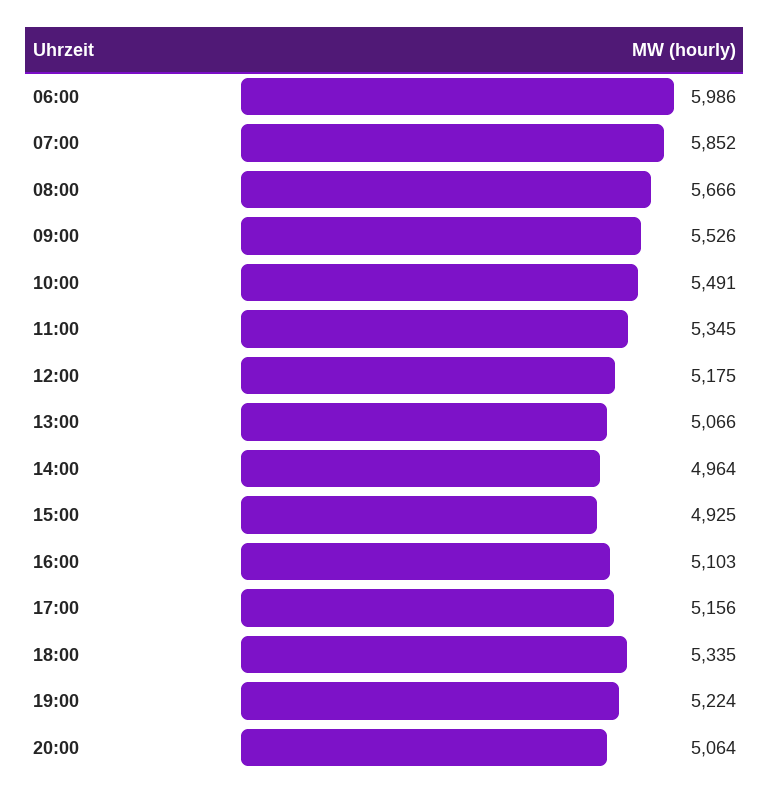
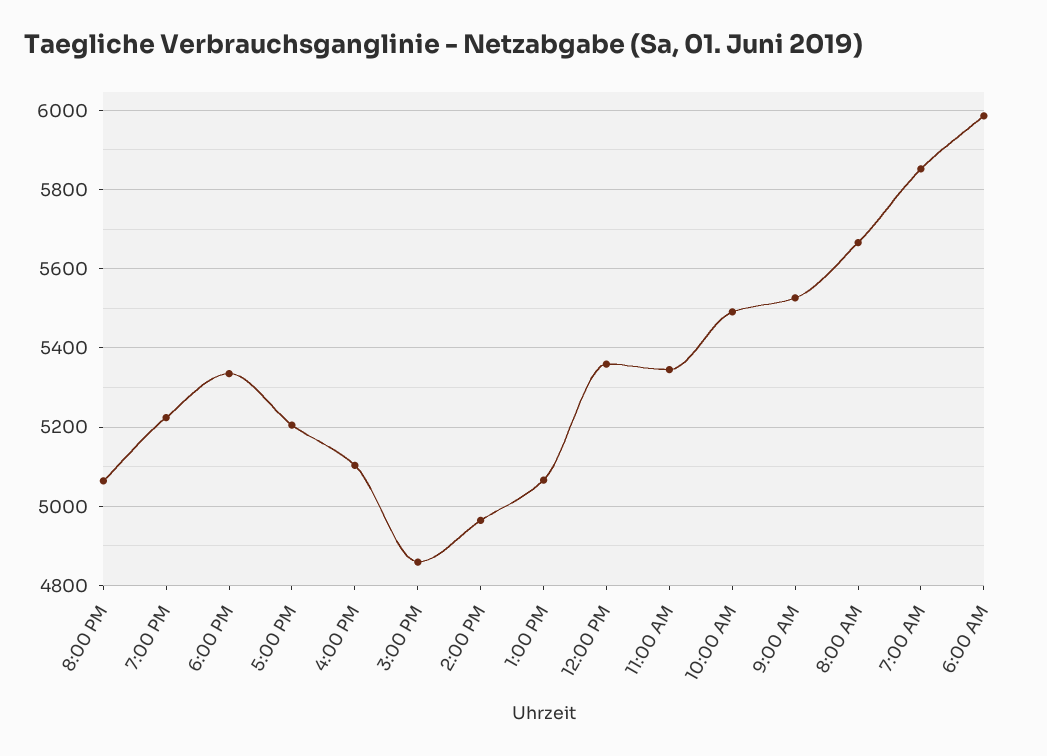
12:00: 5175 -> 5360
15:00: 4925 -> 4860
17:00: 5156 -> 5200

